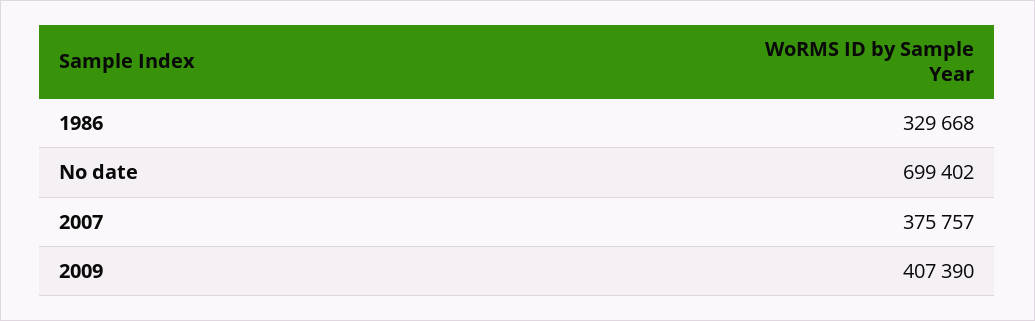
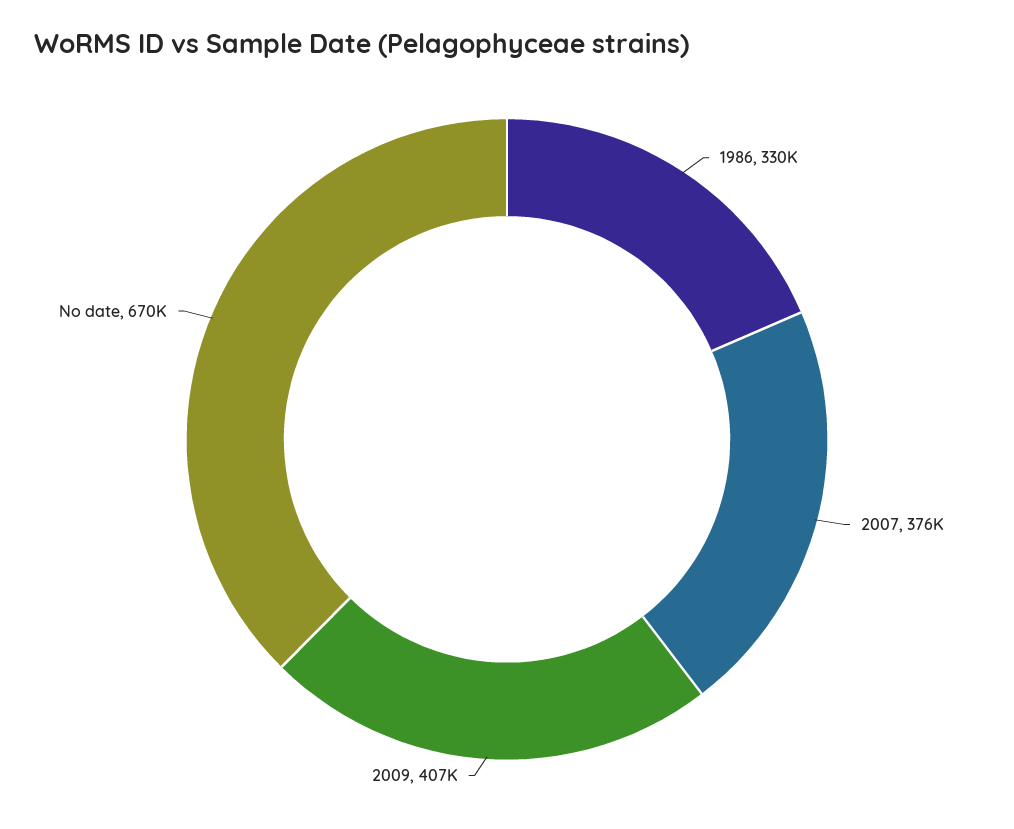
No date: 699402 -> 670000

